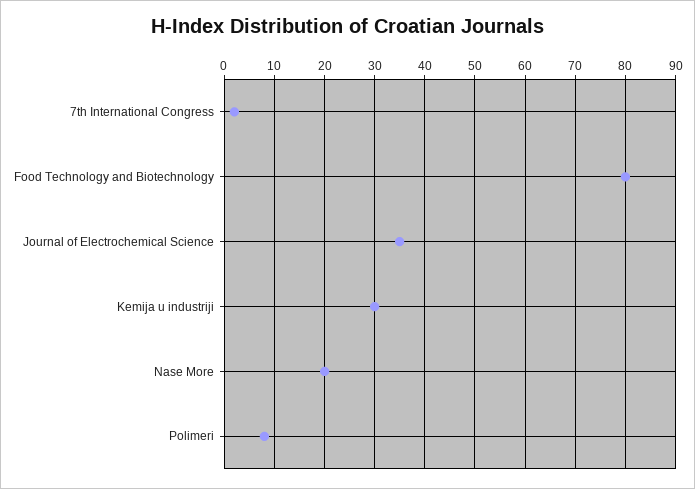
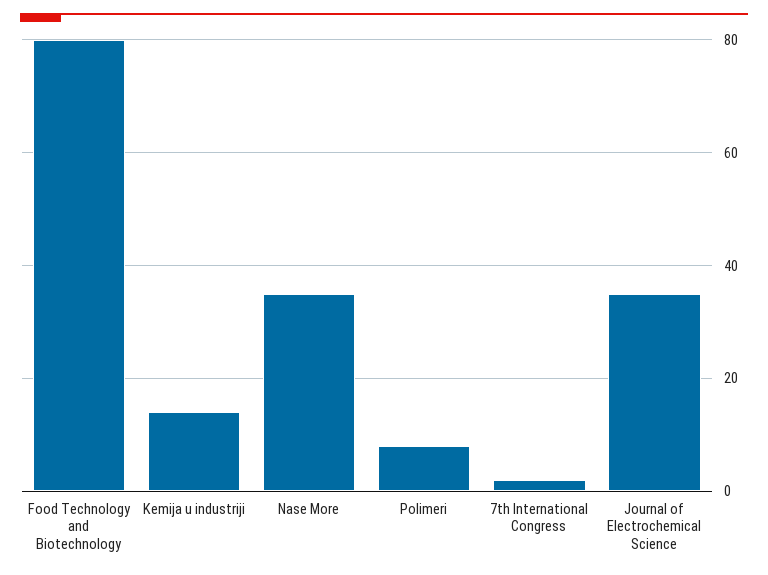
Kemija u industriji: 30 -> 15
Nase More: 20 -> 35

